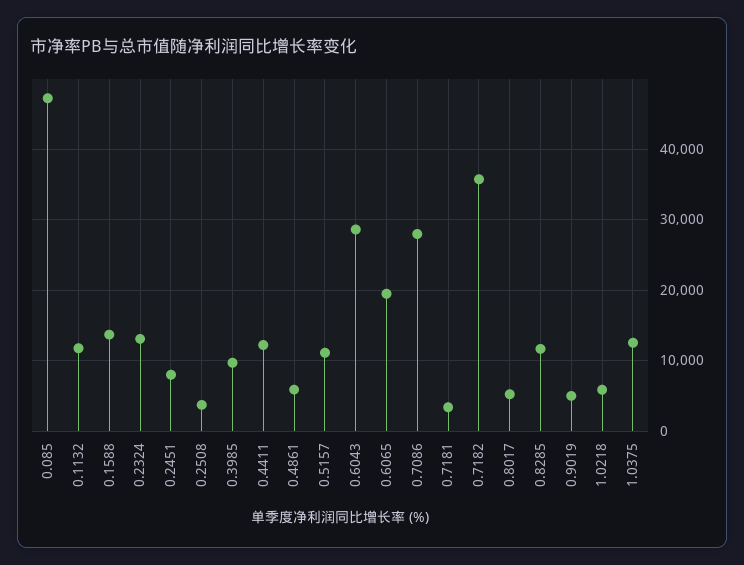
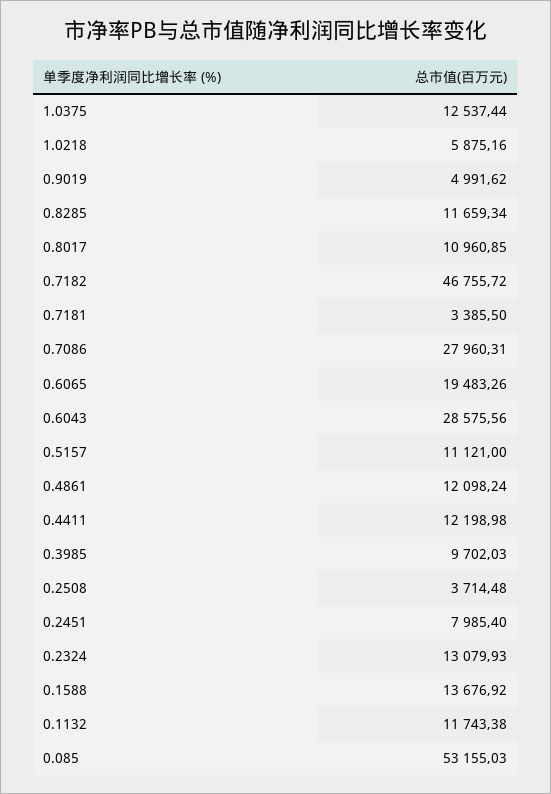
0.085: 47000 -> 53155.03
0.4861: 6000 -> 12098.24
0.7182: 36000 -> 46755.72
0.8017: 5000 -> 10960.85

